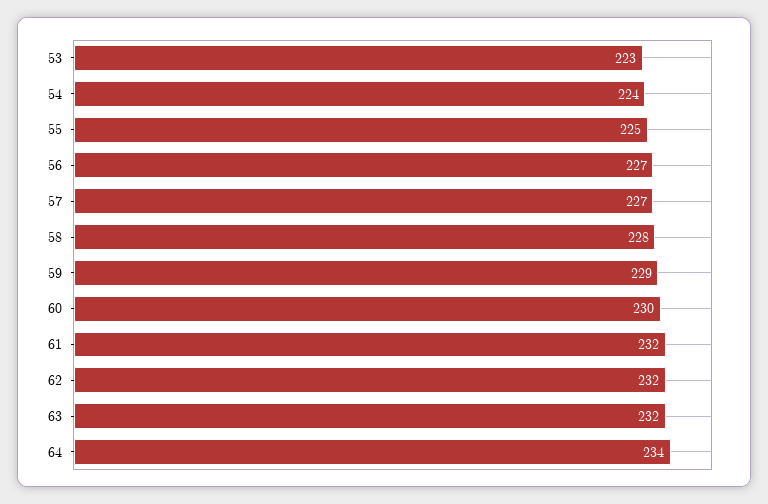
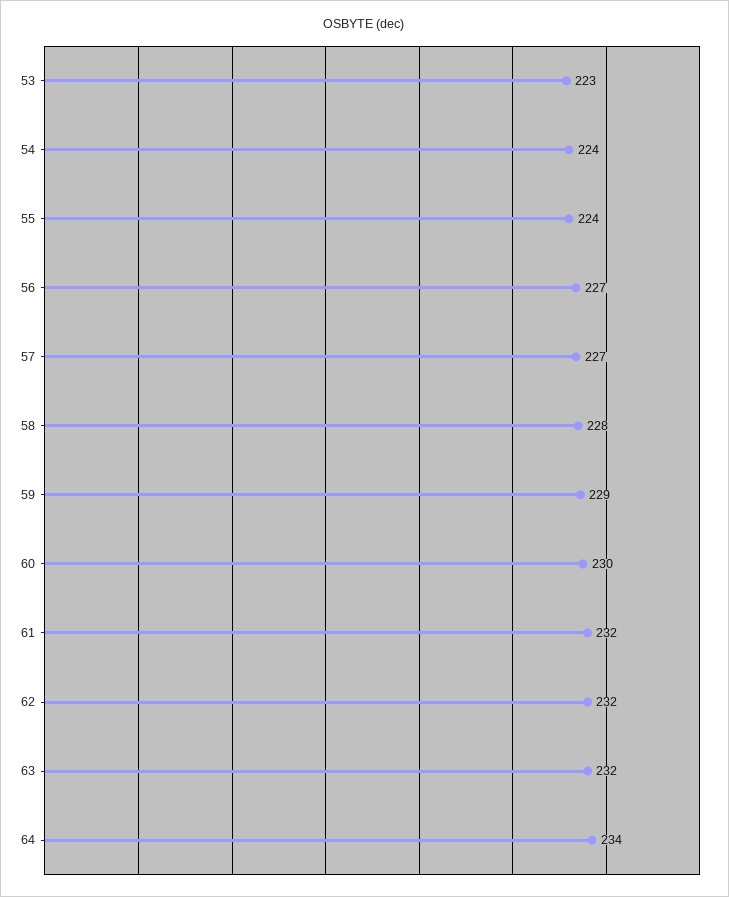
55: 225 -> 224

